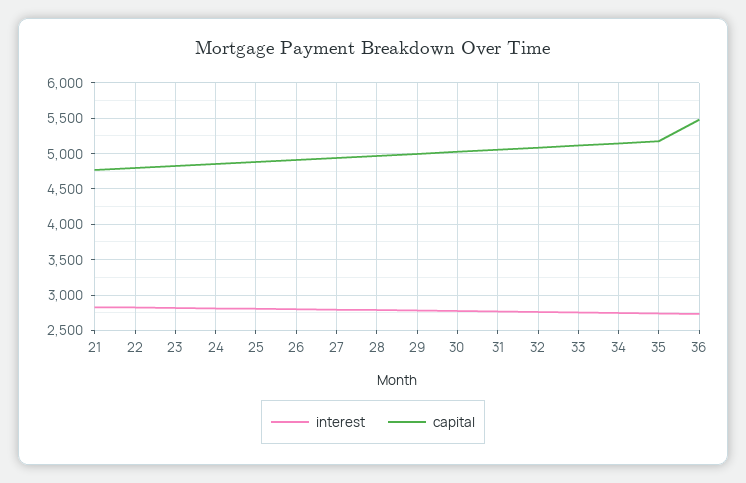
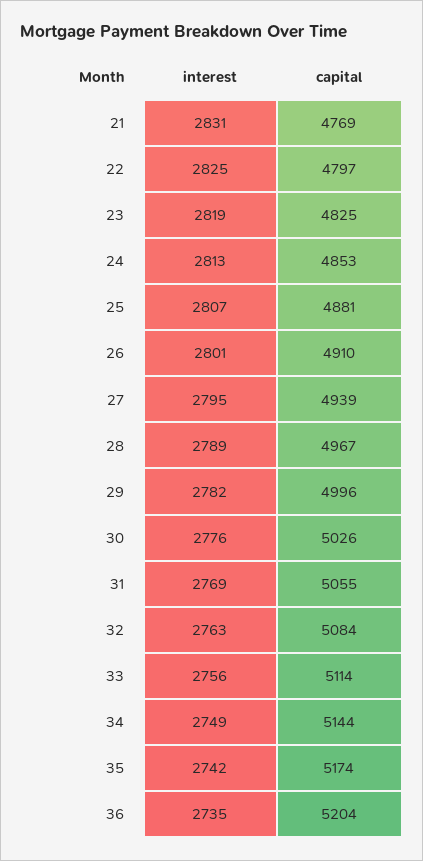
capital, 36: 5500 -> 5204

